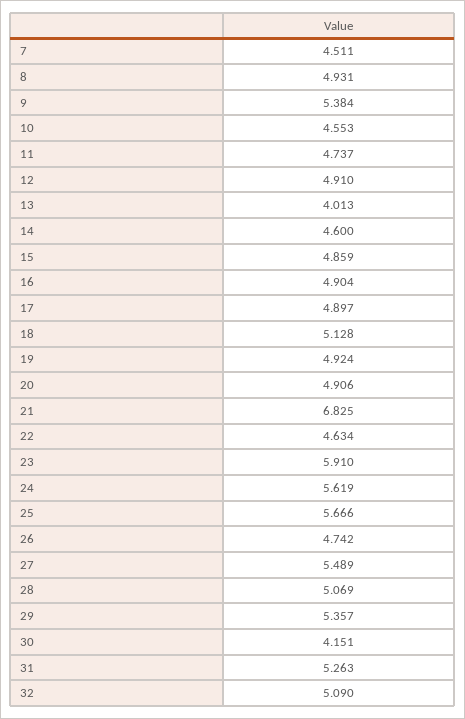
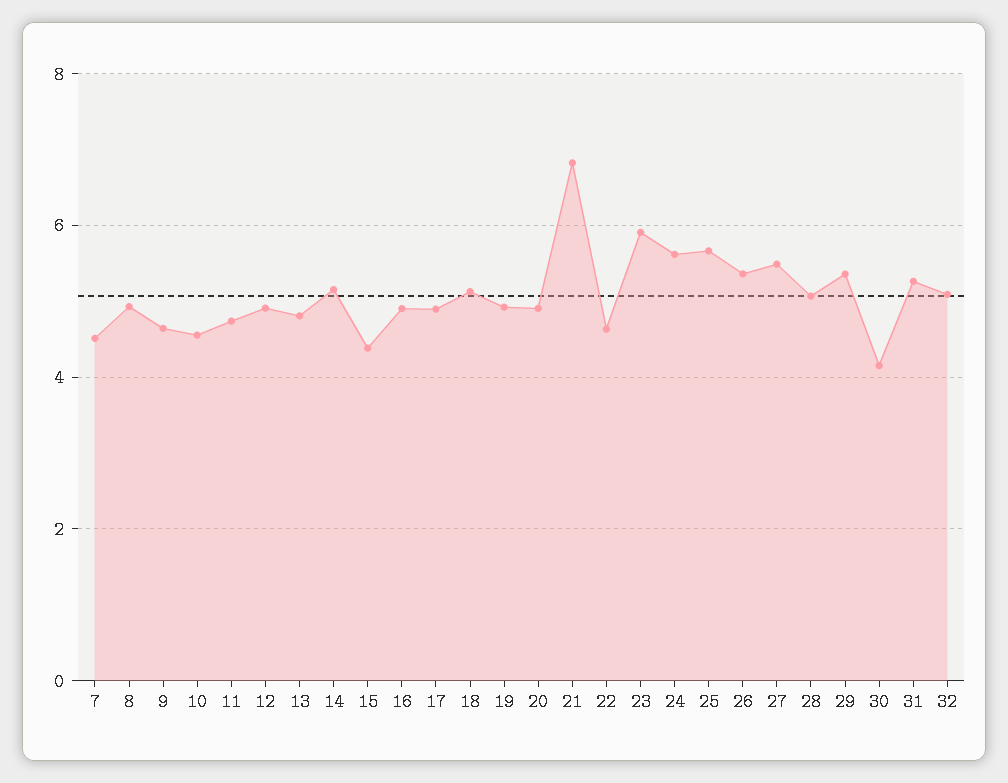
9: 5.384 -> 4.6
13: 4.013 -> 4.8
14: 4.6 -> 5.2
15: 4.859 -> 4.4
26: 4.742 -> 5.4

